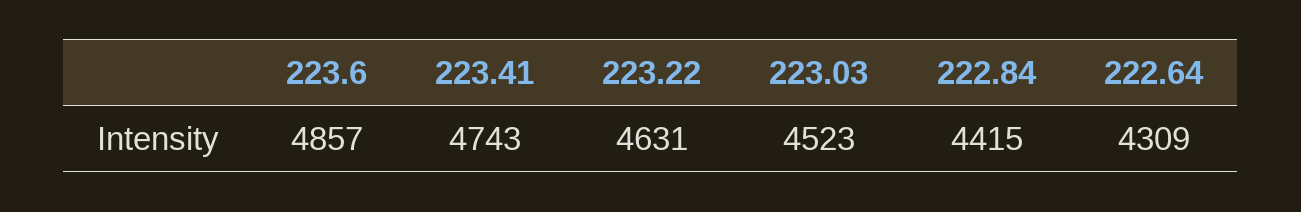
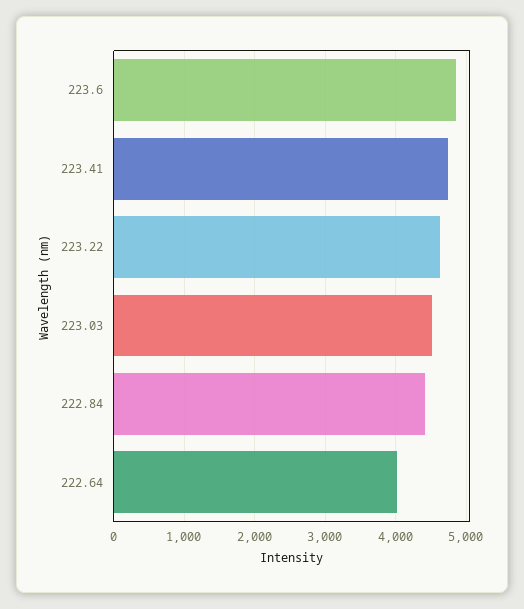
222.64: 4309 -> 4000

